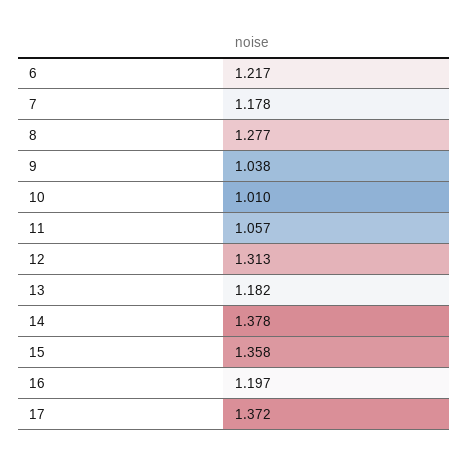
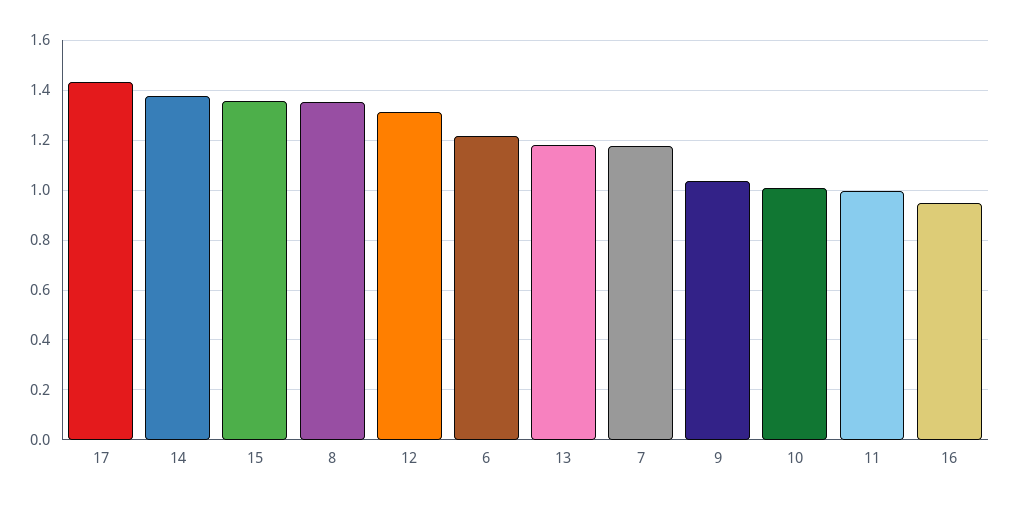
8: 1.277 -> 1.35
11: 1.057 -> 1
16: 1.197 -> 0.95
17: 1.372 -> 1.425

